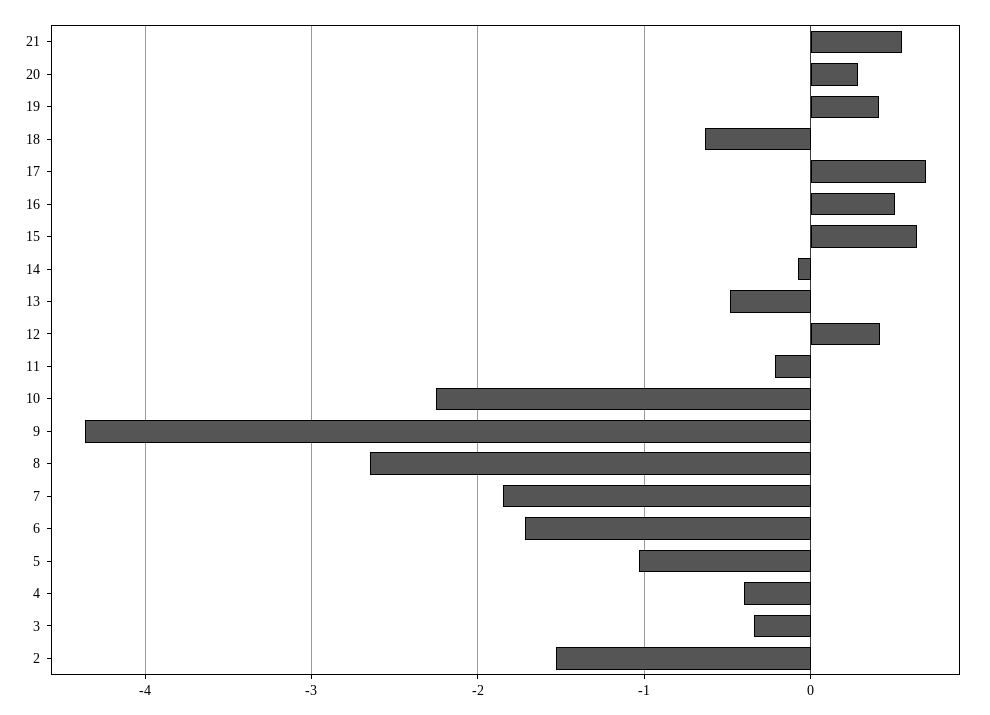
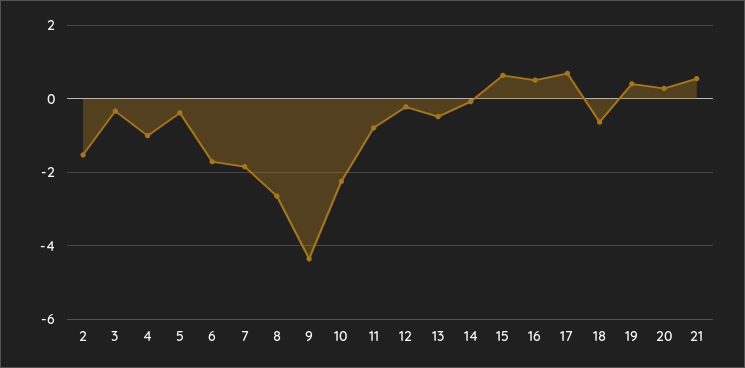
12: 0.4 -> -0.2
11: -0.2 -> -0.8
5: -1 -> -0.4
4: -0.4 -> -1

